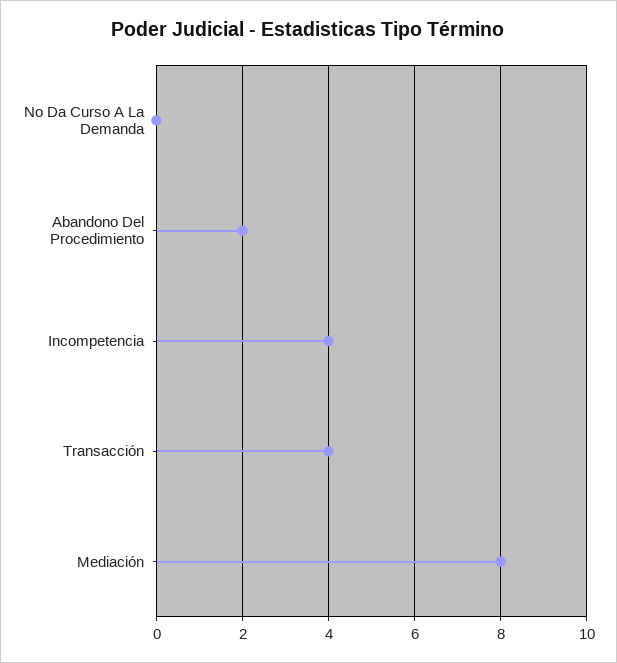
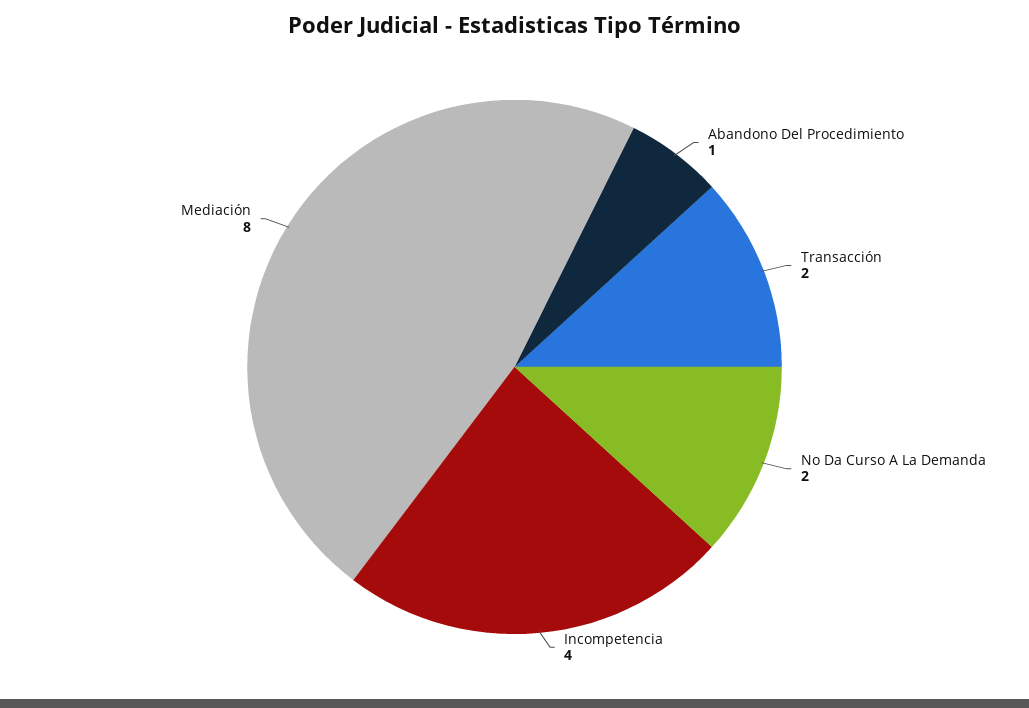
No Da Curso A La Demanda: 0 -> 2
Abandono Del Procedimiento: 2 -> 1
Transacción: 4 -> 2

